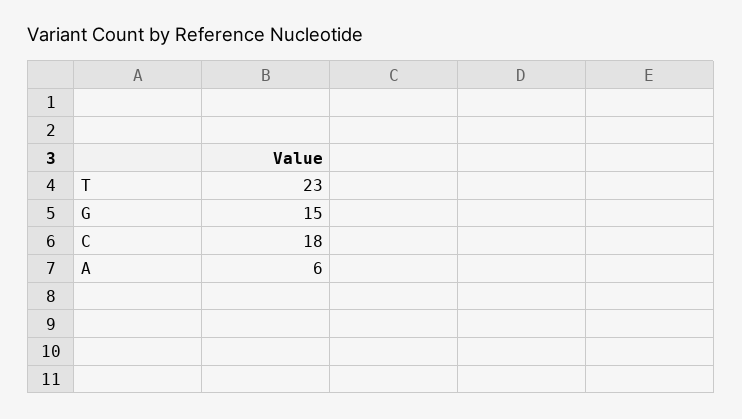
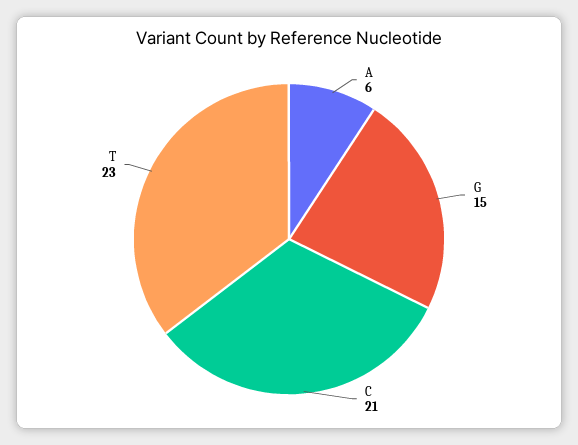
C: 18 -> 21

